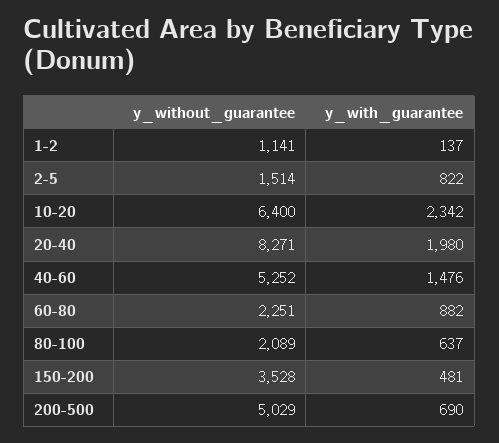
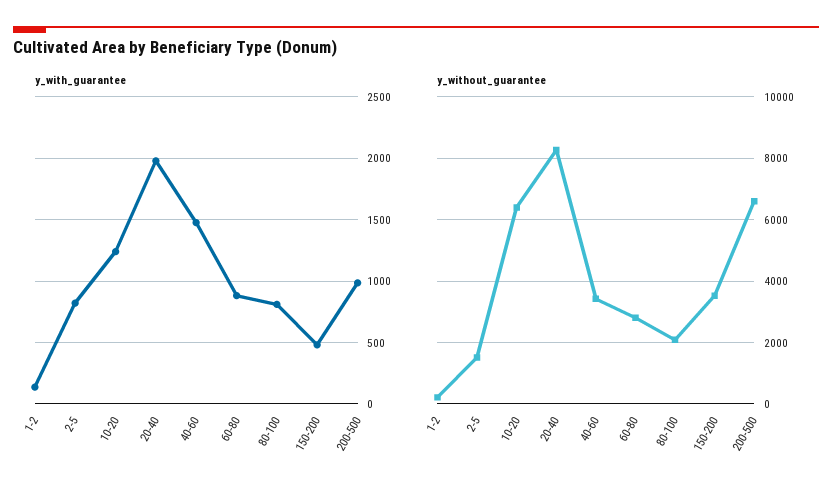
y_without_guarantee, 1-2: 1141 -> 200
y_with_guarantee, 10-20: 2342 -> 1250
y_without_guarantee, 40-60: 5252 -> 3400
y_without_guarantee, 60-80: 2251 -> 2800
y_with_guarantee, 80-100: 637 -> 800
y_without_guarantee, 200-500: 5029 -> 6600
y_with_guarantee, 200-500: 690 -> 1000

